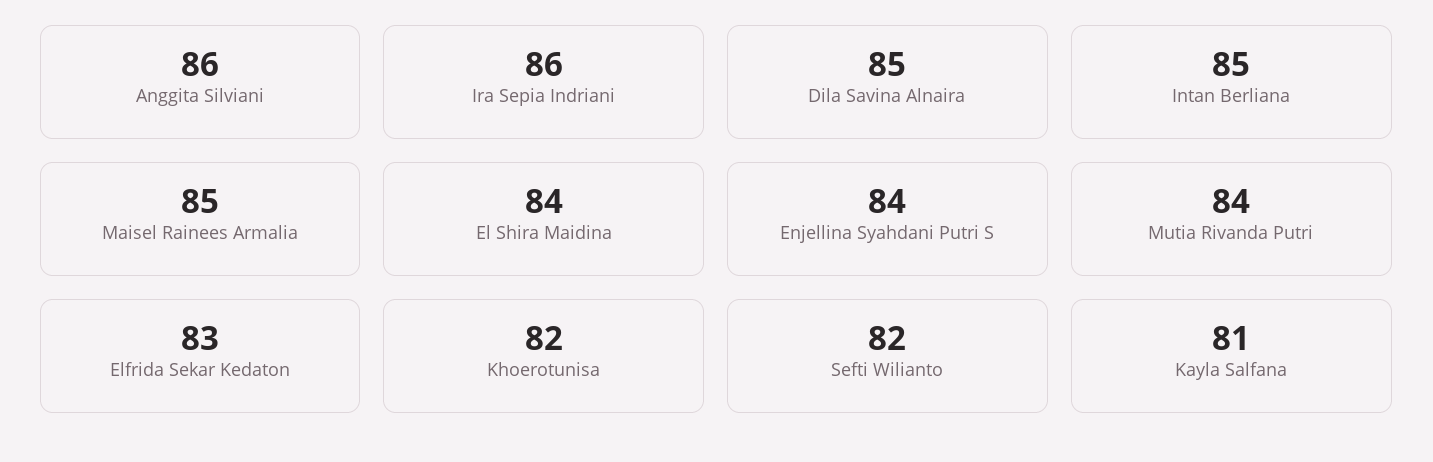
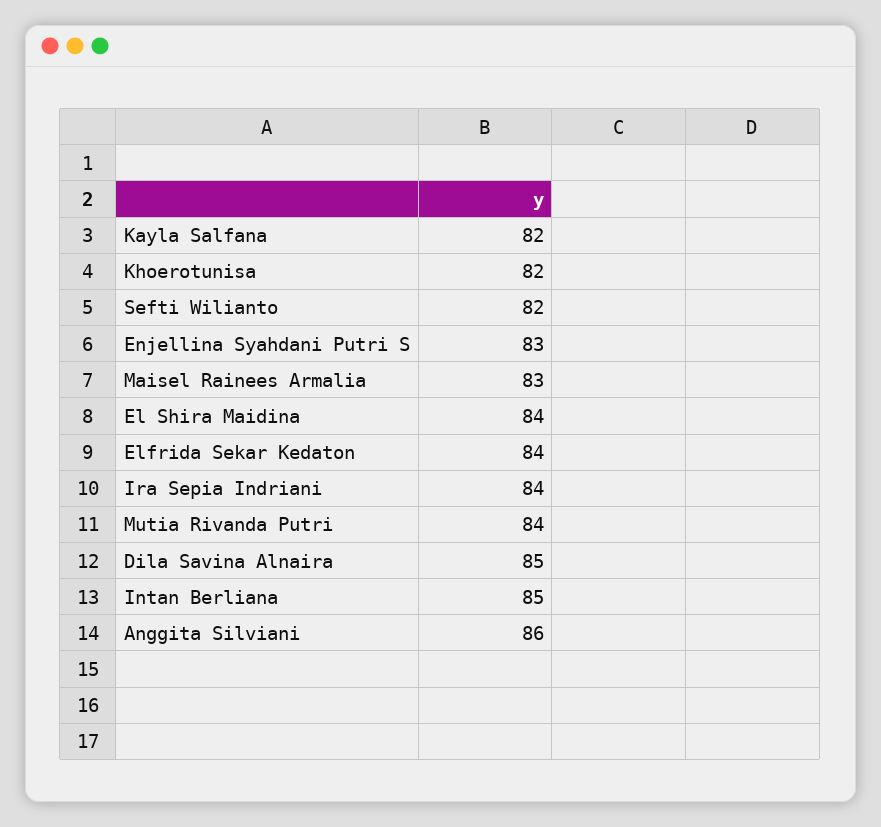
Ira Sepia Indriani: 86 -> 84
Maisel Rainees Armalia: 85 -> 83
Enjellina Syahdani Putri S: 84 -> 83
Elfrida Sekar Kedaton: 83 -> 84
Kayla Salfana: 81 -> 82

